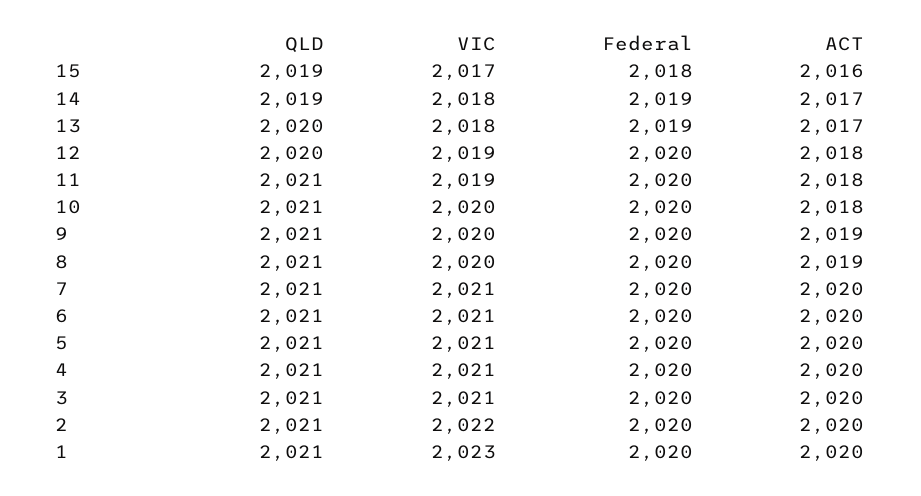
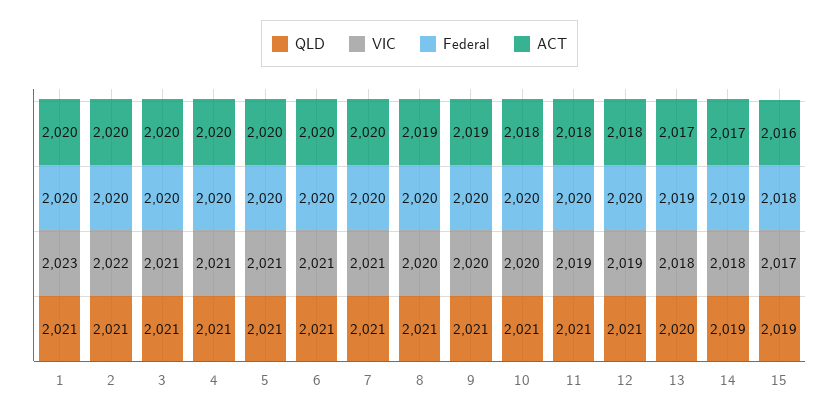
QLD, 12: 2020 -> 2021

